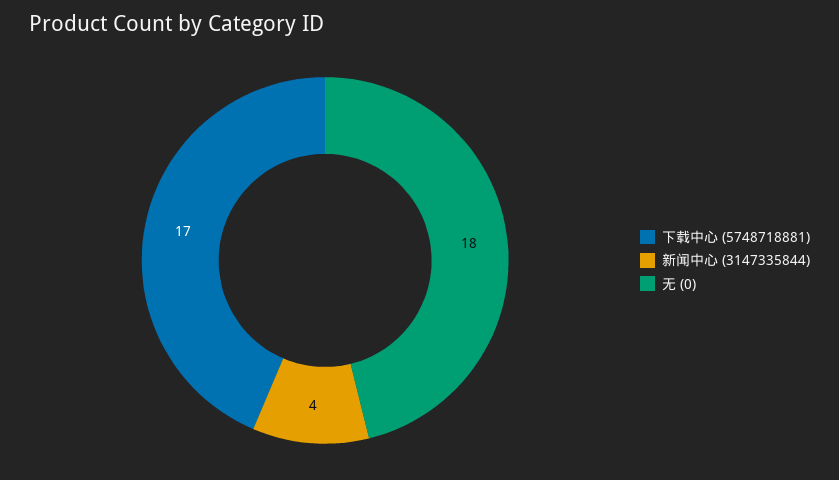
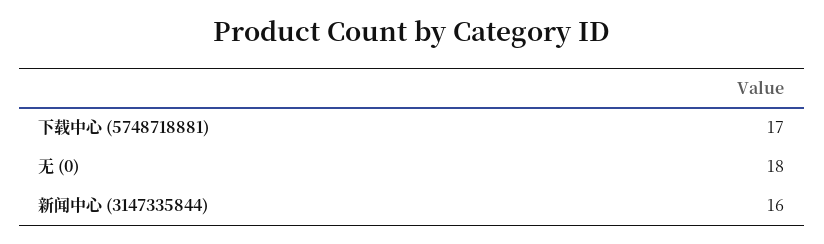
新闻中心 (3147335844): 4 -> 16

